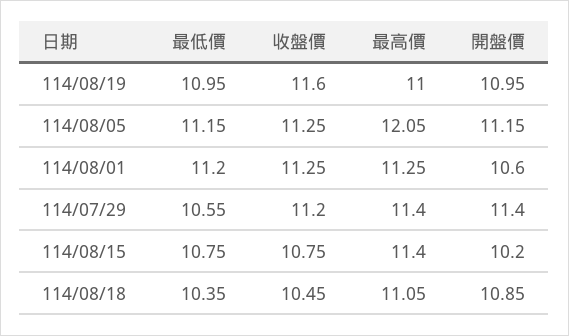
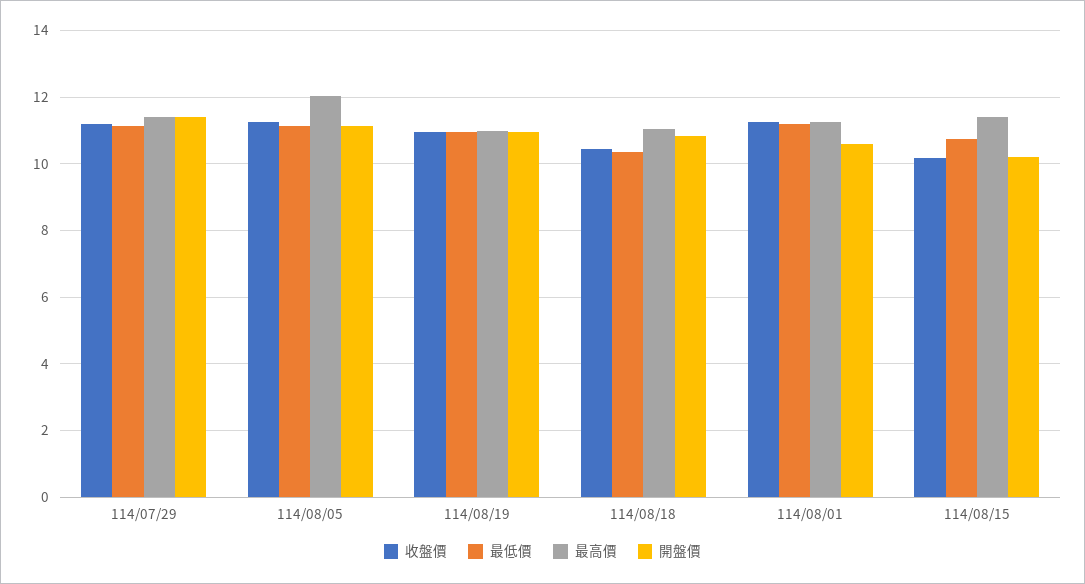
收盤價, 114/08/19: 11.6 -> 11
最低價, 114/07/29: 10.55 -> 11.2
收盤價, 114/08/15: 10.75 -> 10.2

